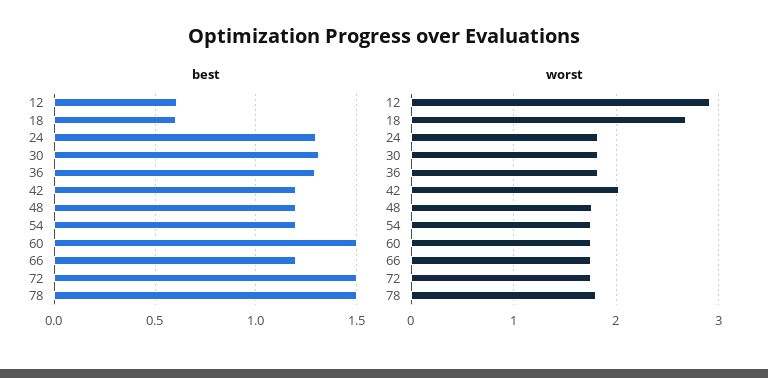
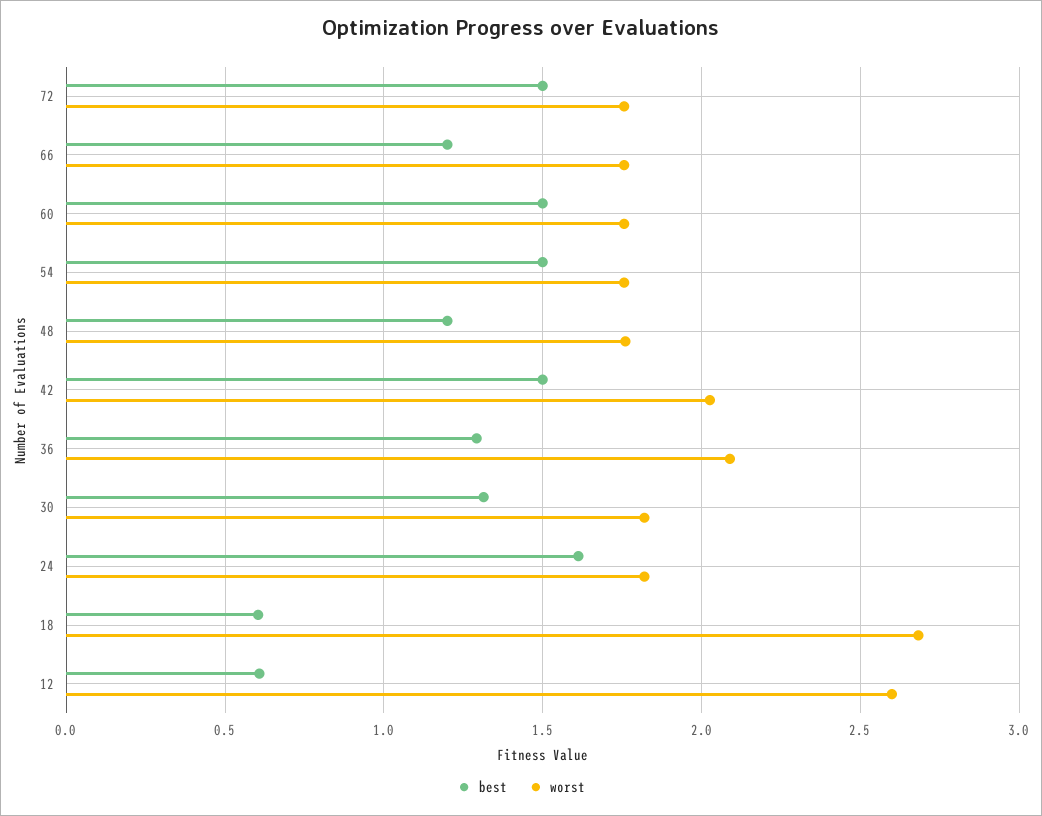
best, 24: 1.3 -> 1.6
best, 42: 1.2 -> 1.5
best, 54: 1.2 -> 1.5
best, 78: 1.5 -> none
worst, 12: 2.9 -> 2.6
worst, 36: 1.8 -> 2.1
worst, 78: 1.8 -> none

